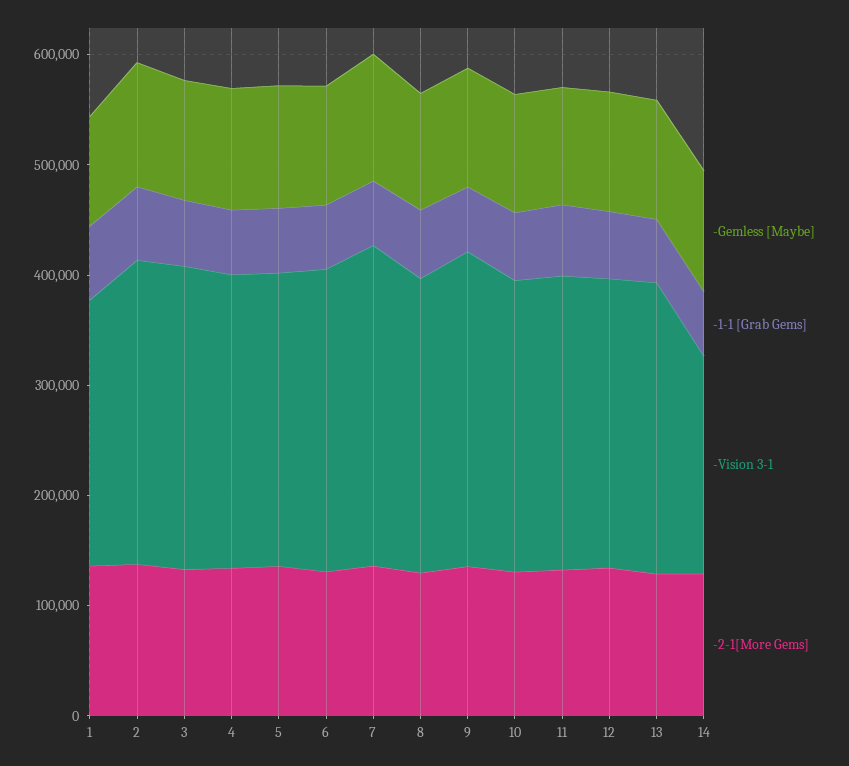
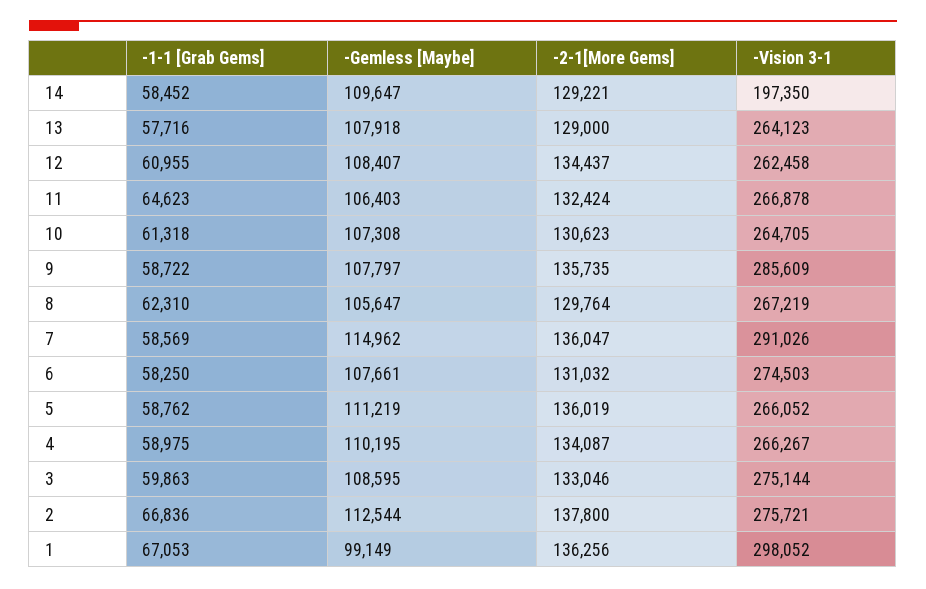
-Vision 3-1, 1: 240000 -> 298052

